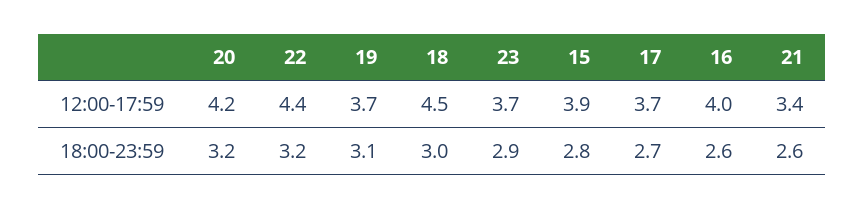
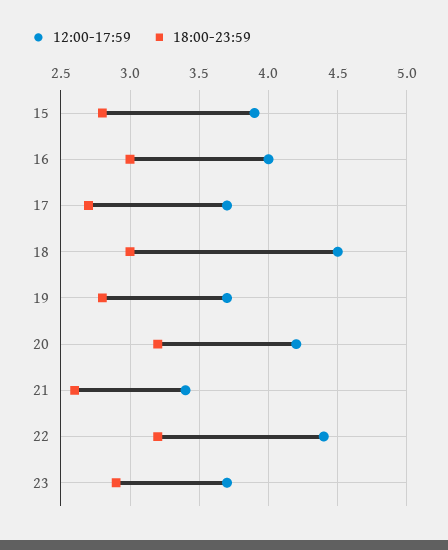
18:00-23:59, 19: 3.1 -> 2.8
18:00-23:59, 16: 2.6 -> 3

